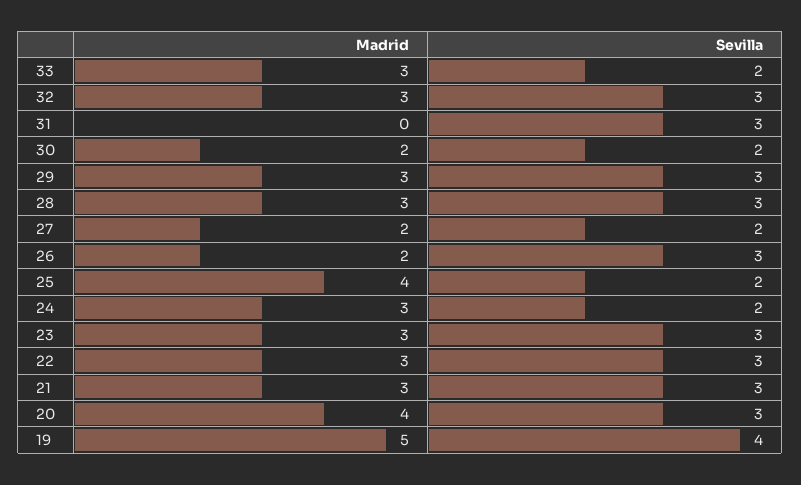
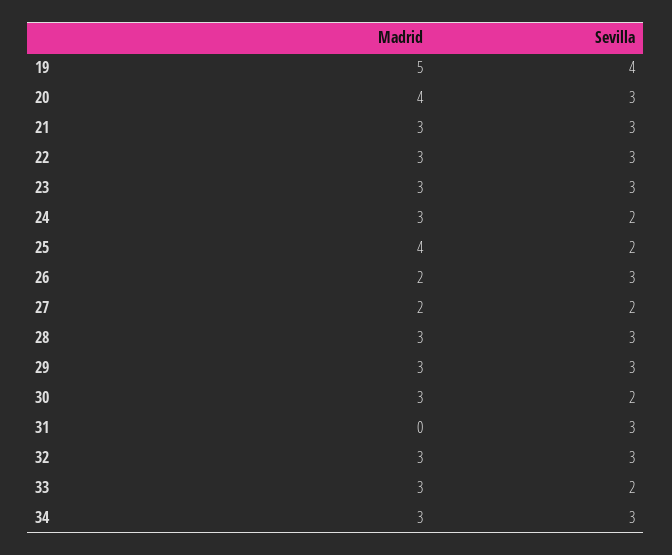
Madrid, 30: 2 -> 3
Madrid, 34: none -> 3
Sevilla, 34: none -> 3

